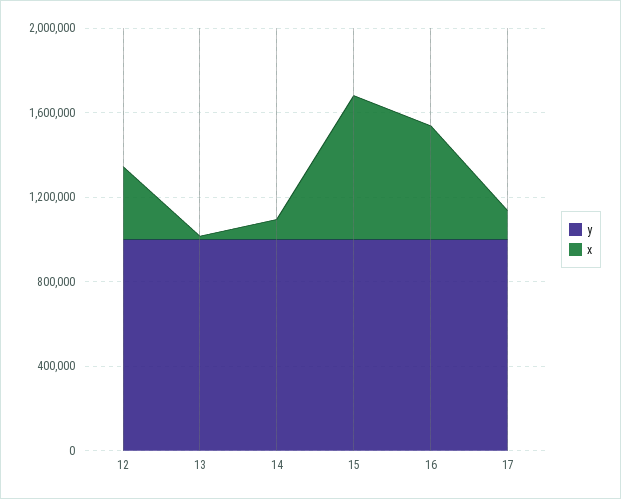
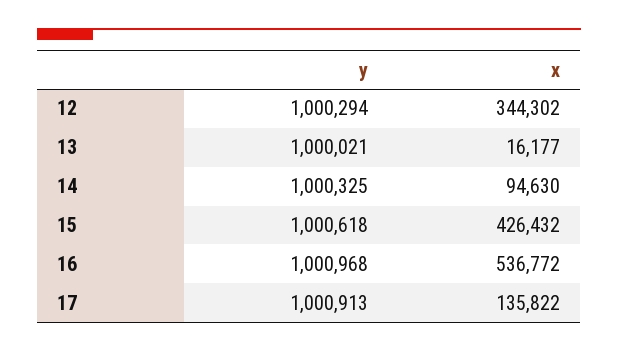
x, 15: 700000 -> 426432

